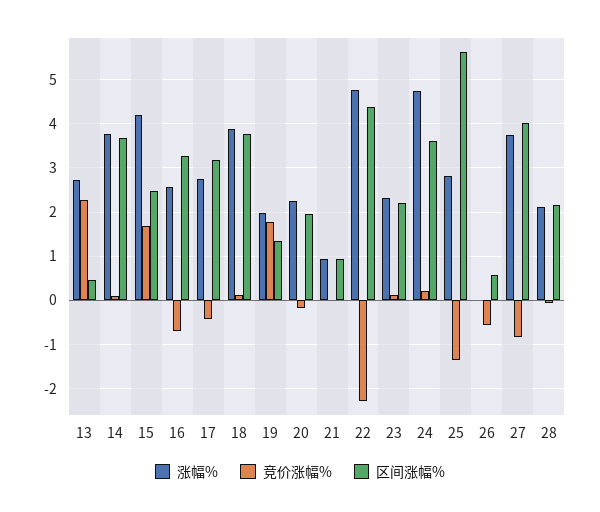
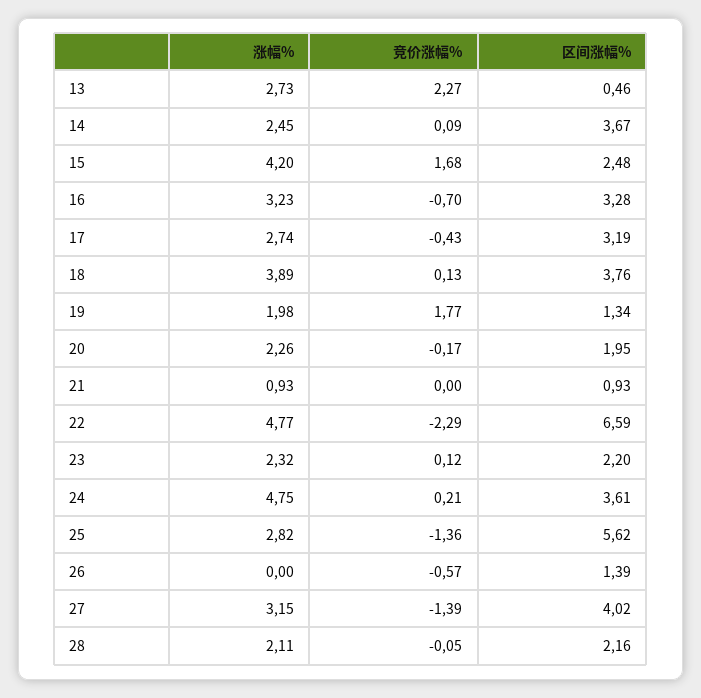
涨幅%, 14: 3.8 -> 2.45
涨幅%, 16: 2.6 -> 3.23
区间涨幅%, 22: 4.4 -> 6.59
区间涨幅%, 26: 0.6 -> 1.39
涨幅%, 27: 3.8 -> 3.15
竞价涨幅%, 27: -0.8 -> -1.39

